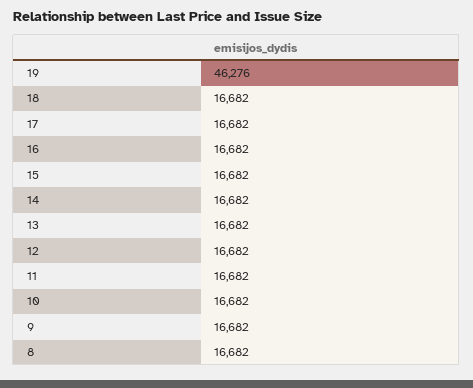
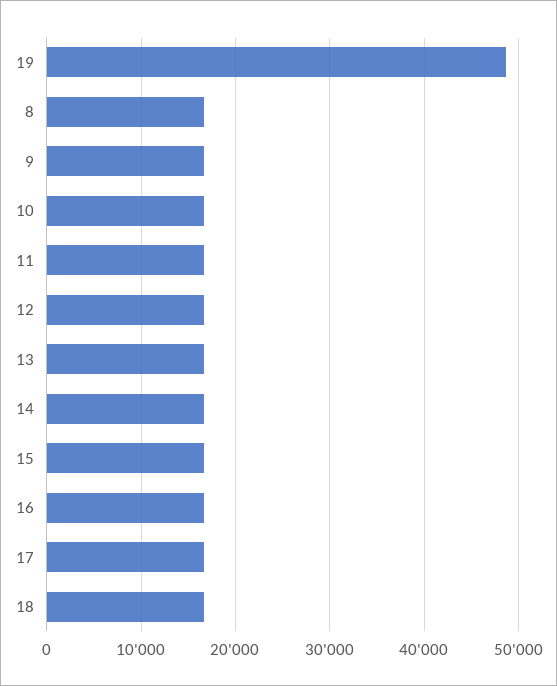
19: 46276 -> 49000

